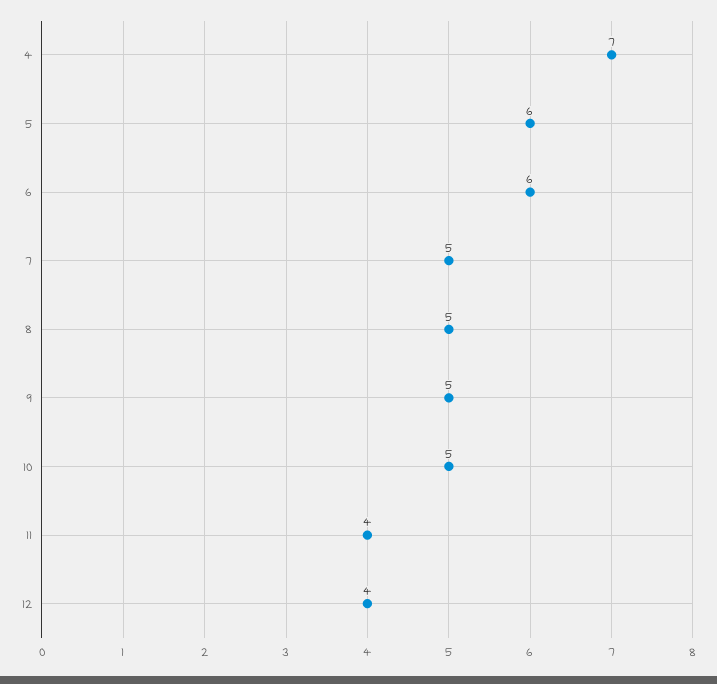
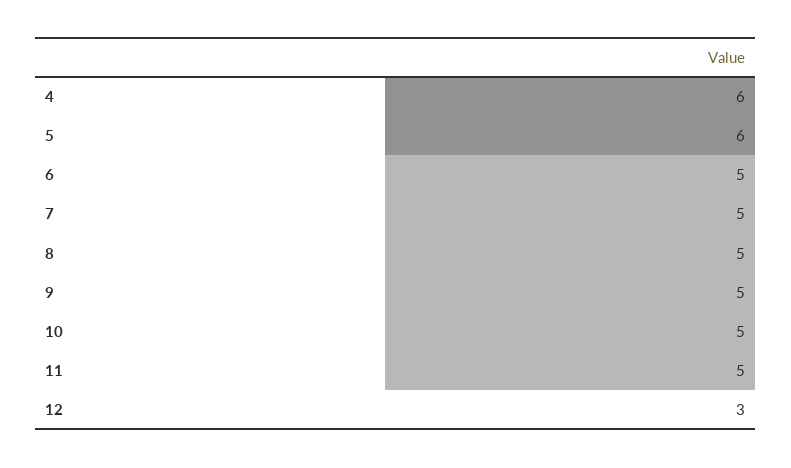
4: 7 -> 6
6: 6 -> 5
11: 4 -> 5
12: 4 -> 3

